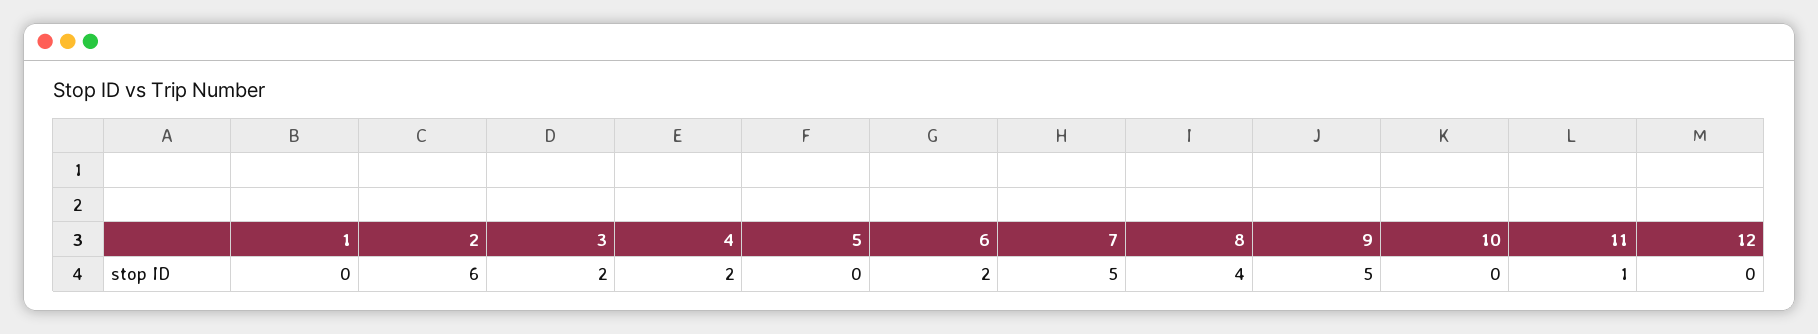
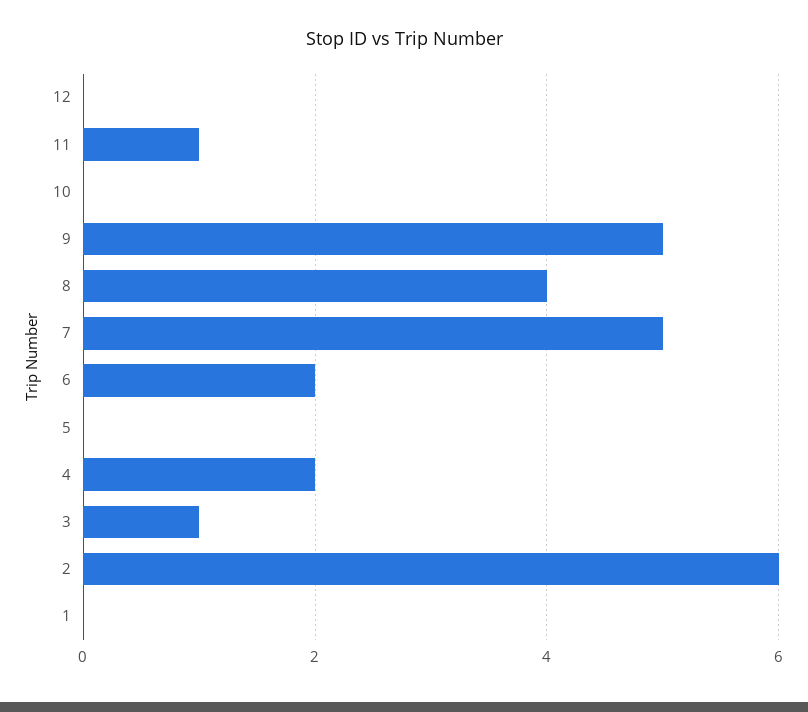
3: 2 -> 1

